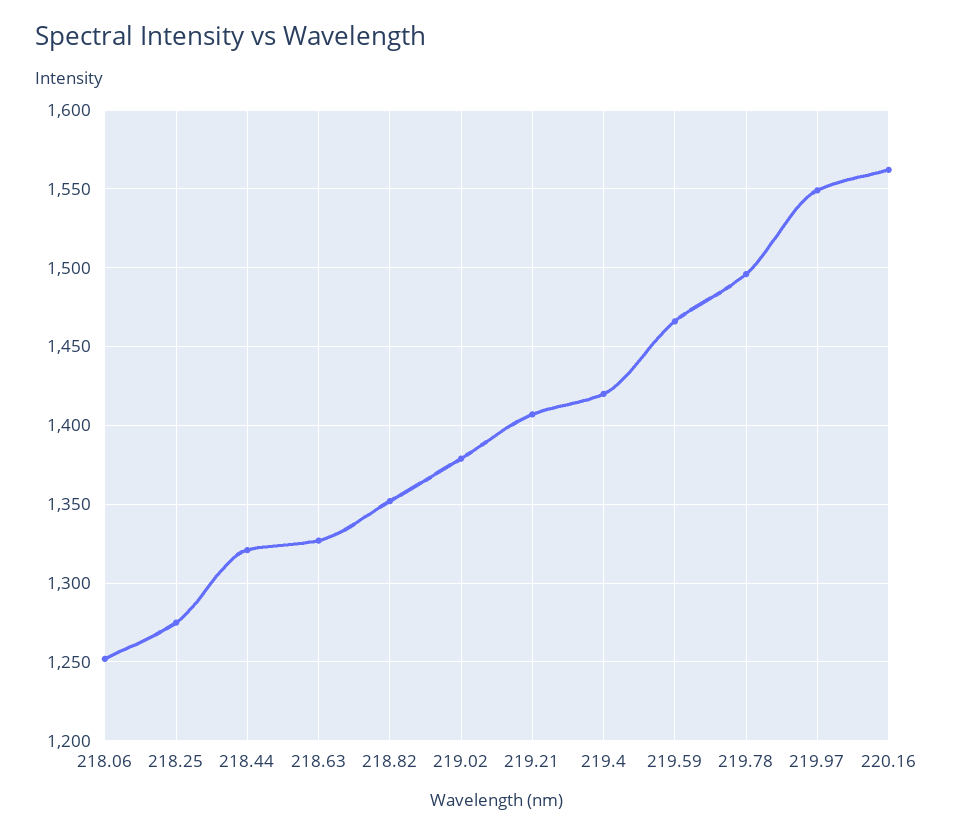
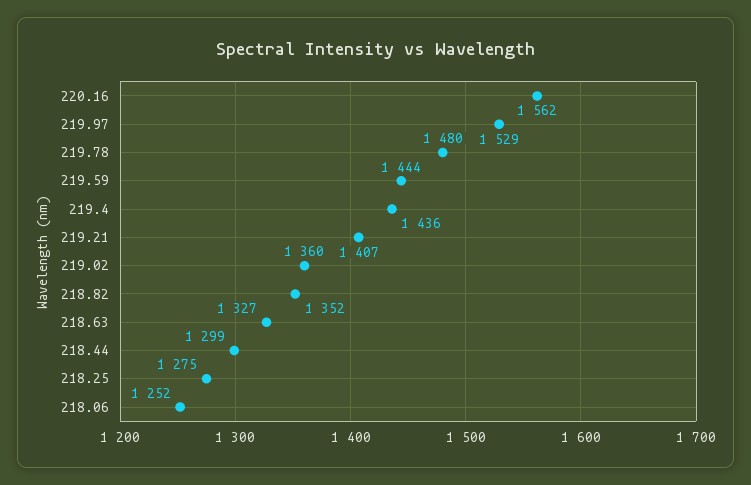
218.44: 1320 -> 1299
219.02: 1380 -> 1360
219.4: 1420 -> 1436
219.59: 1465 -> 1444
219.78: 1495 -> 1480
219.97: 1550 -> 1529

